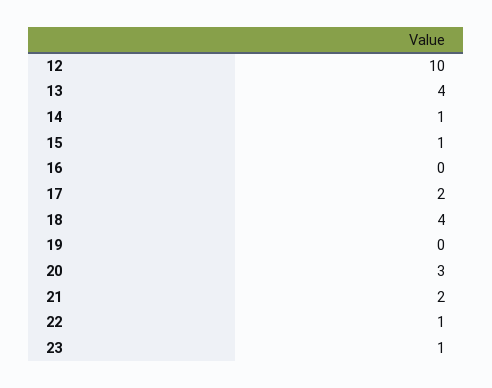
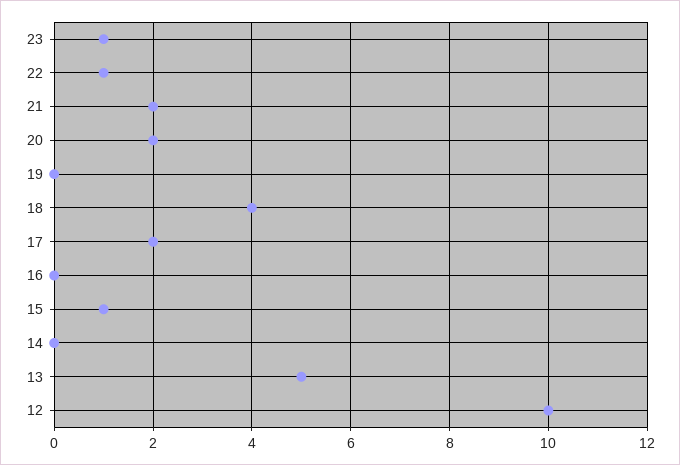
13: 4 -> 5
14: 1 -> 0
20: 3 -> 2

